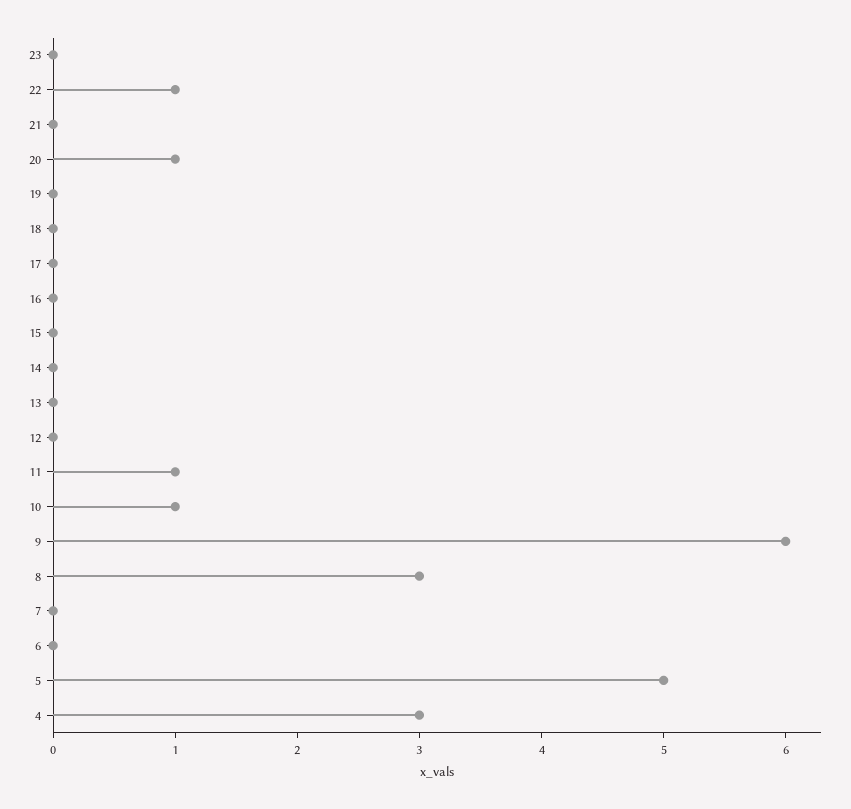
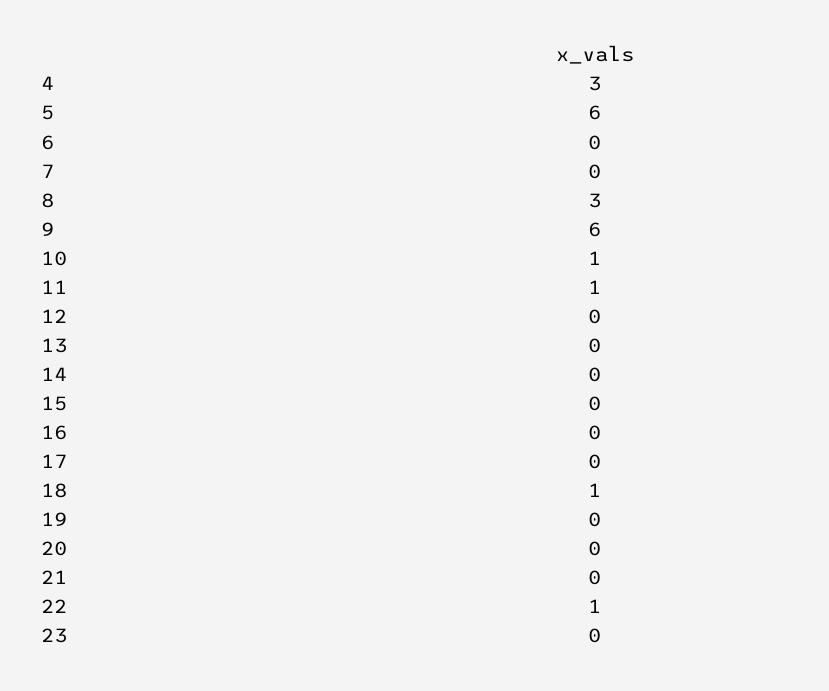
20: 1 -> 0
18: 0 -> 1
5: 5 -> 6

